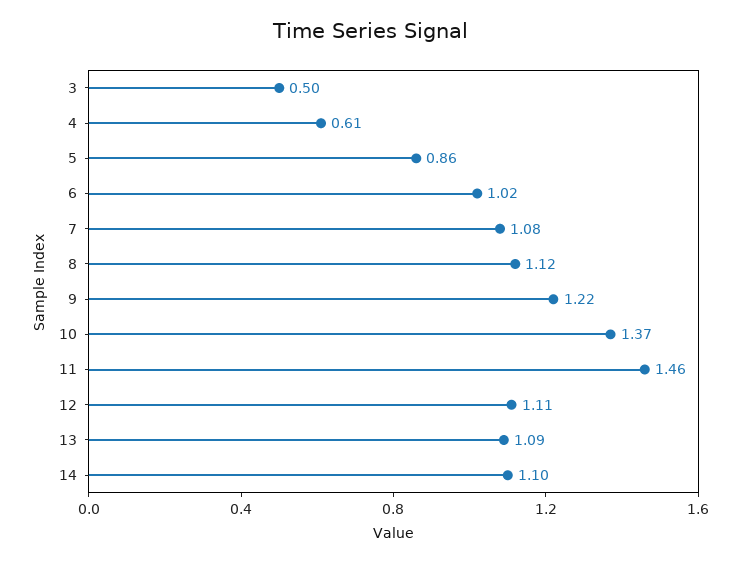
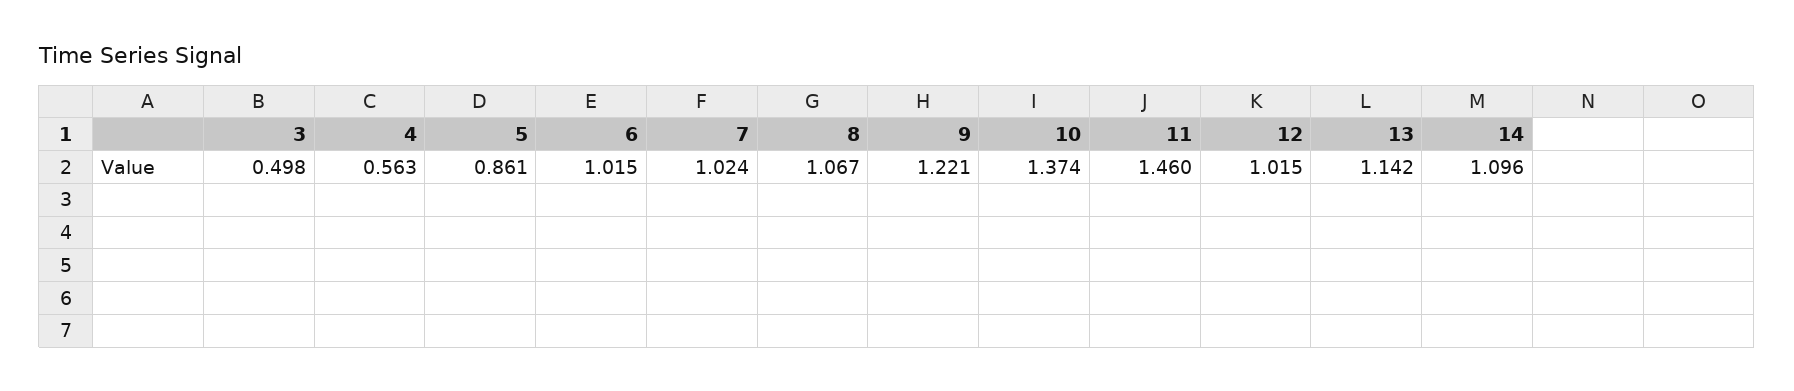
4: 0.61 -> 0.563
7: 1.08 -> 1.024
8: 1.12 -> 1.067
12: 1.11 -> 1.015
13: 1.09 -> 1.142

